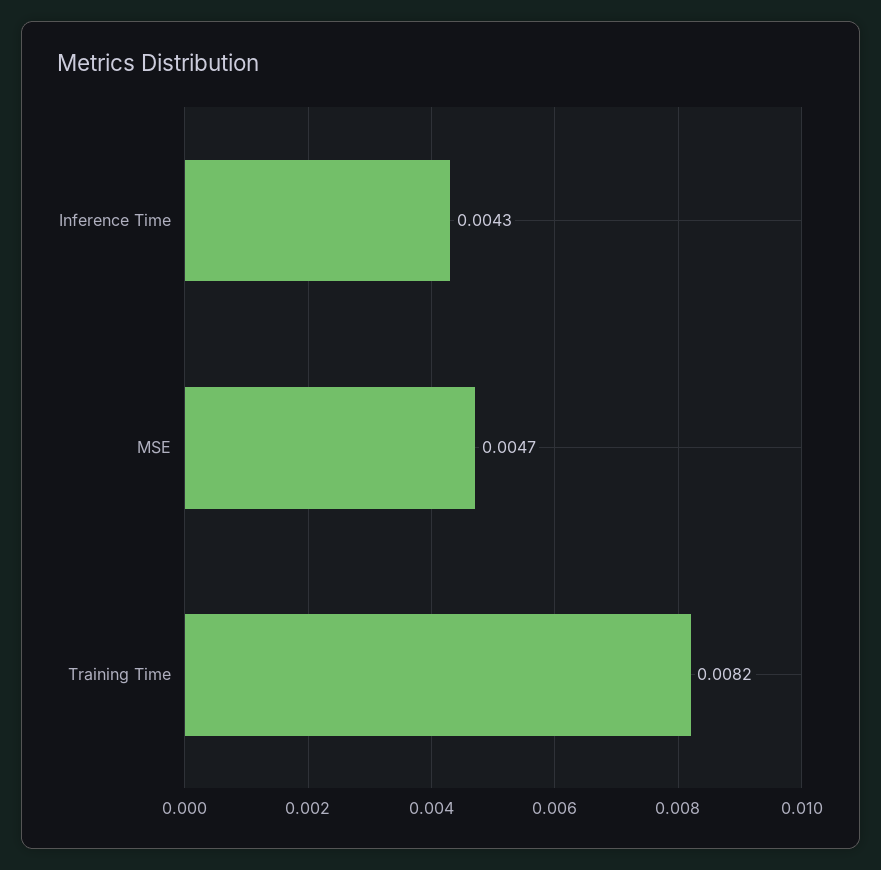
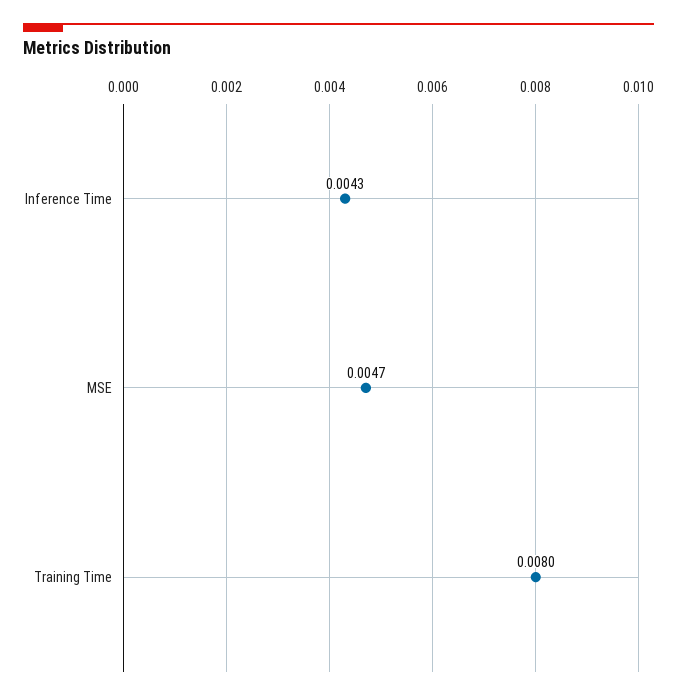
Training Time: 0.0082 -> 0.008

